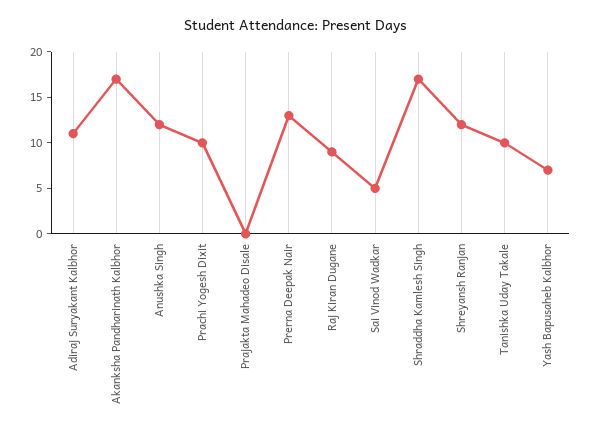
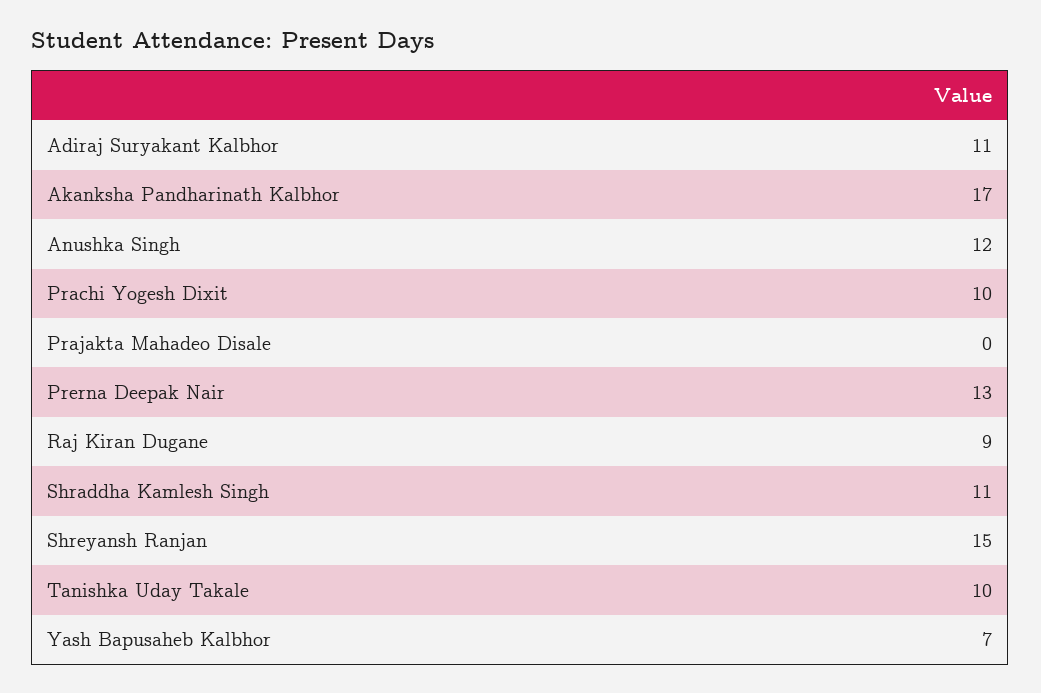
Sai Vinod Wadkar: 5 -> none
Shraddha Kamlesh Singh: 17 -> 11
Shreyansh Ranjan: 12 -> 15

